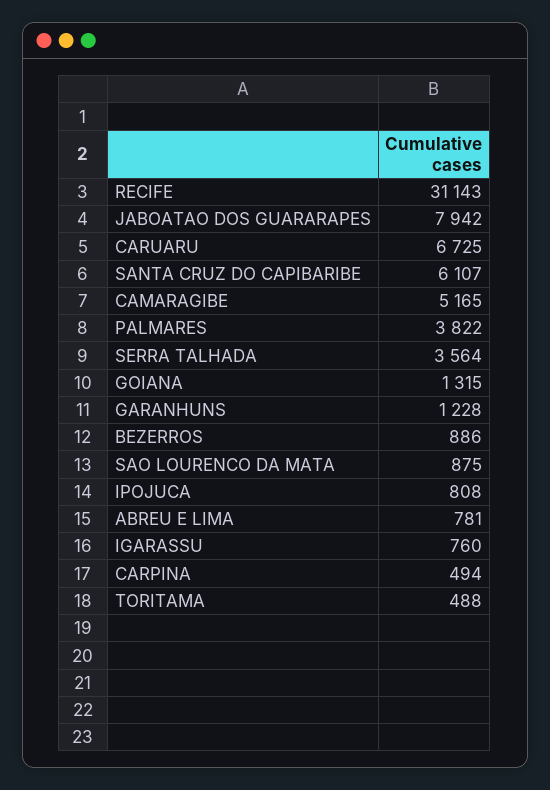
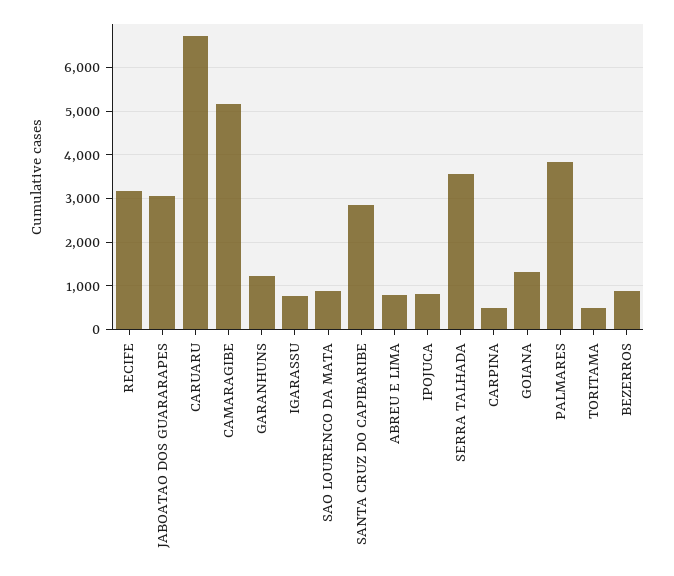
RECIFE: 31143 -> 3200
JABOATAO DOS GUARARAPES: 7942 -> 3000
SANTA CRUZ DO CAPIBARIBE: 6107 -> 2800

